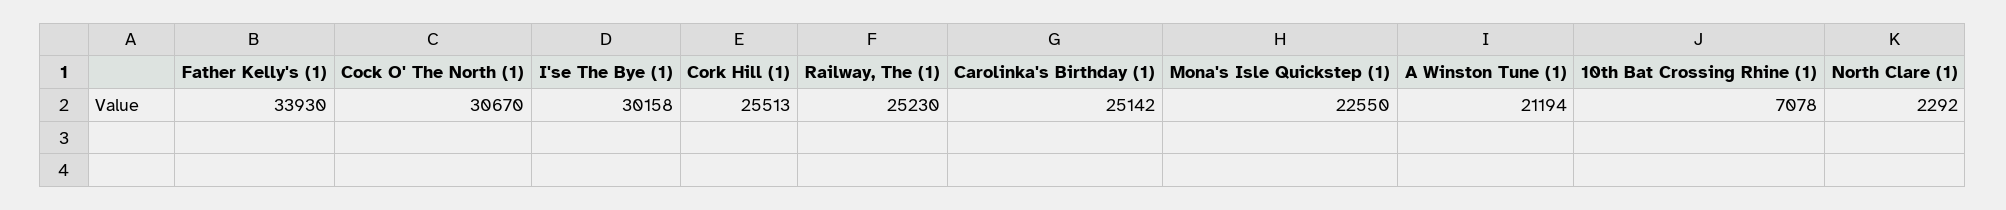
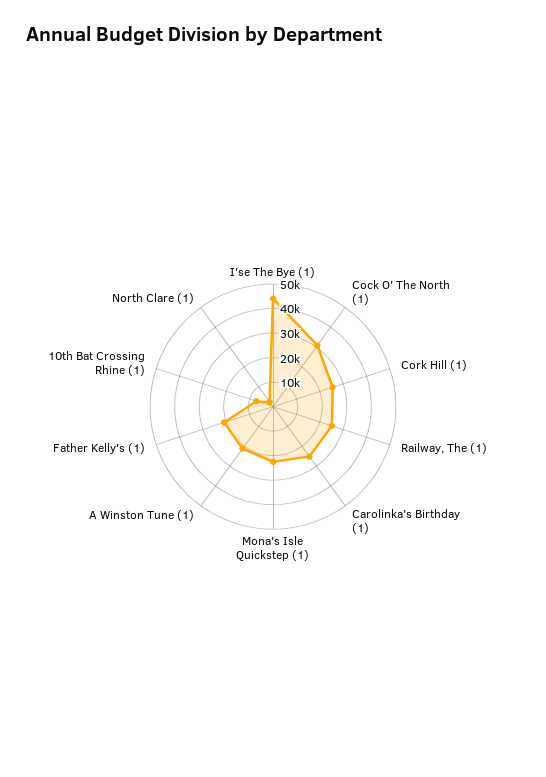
Father Kelly's (1): 33930 -> 20000
I'se The Bye (1): 30158 -> 45000

